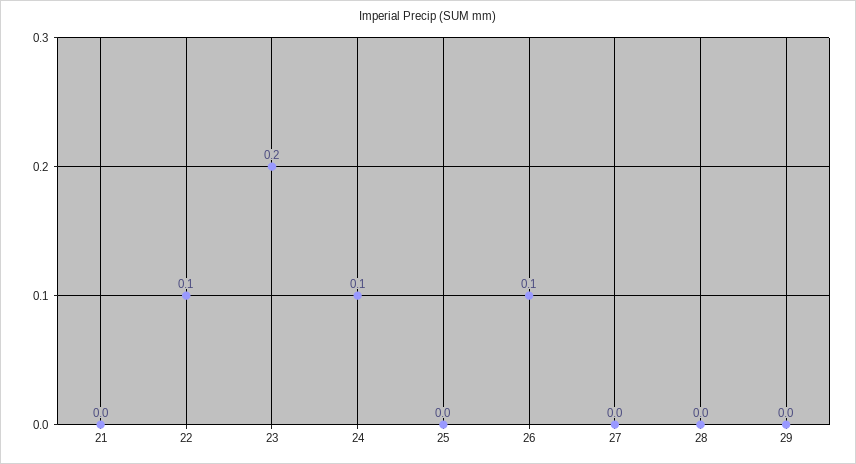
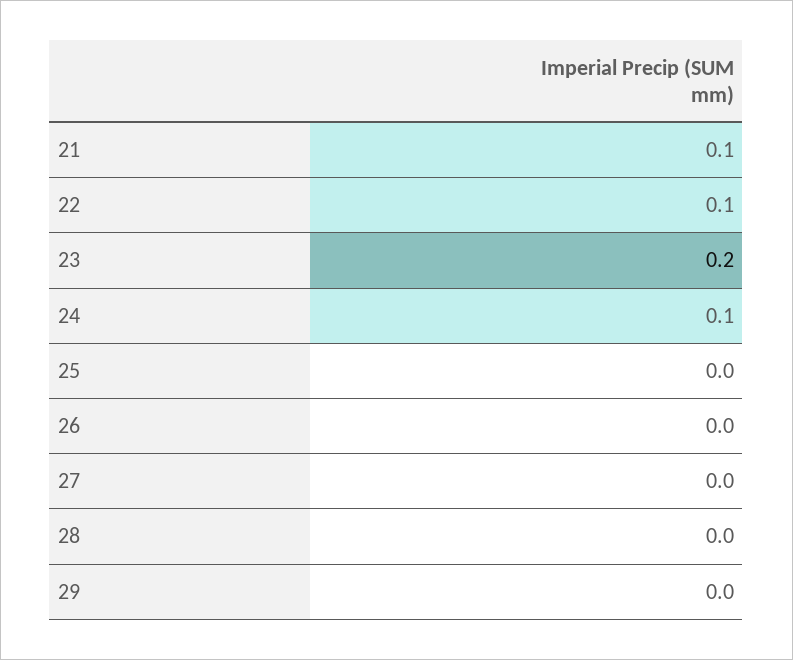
21: 0 -> 0.1
26: 0.1 -> 0

